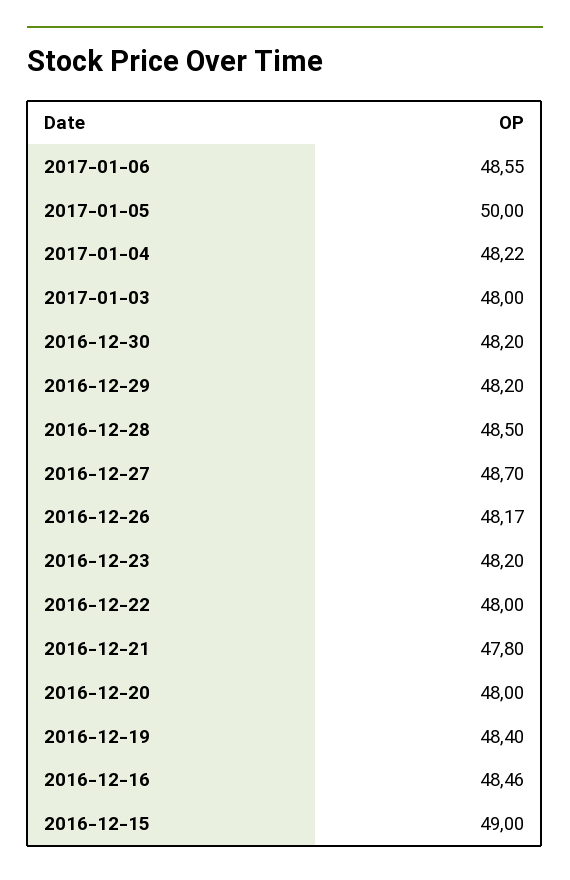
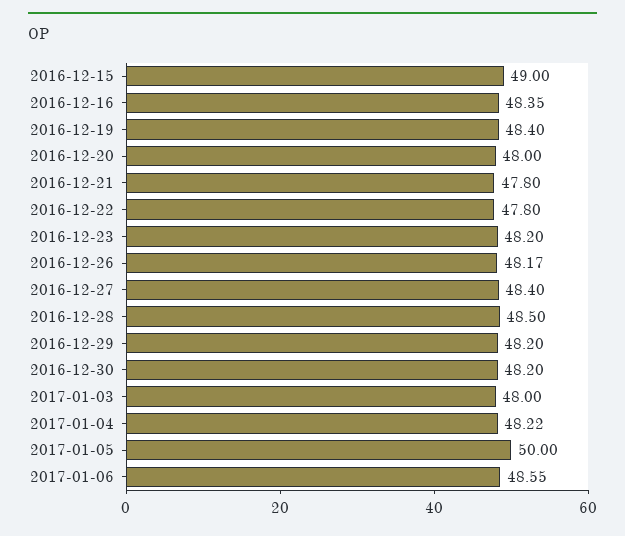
2016-12-27: 48.7 -> 48.4
2016-12-22: 48 -> 47.8
2016-12-16: 48.46 -> 48.35

